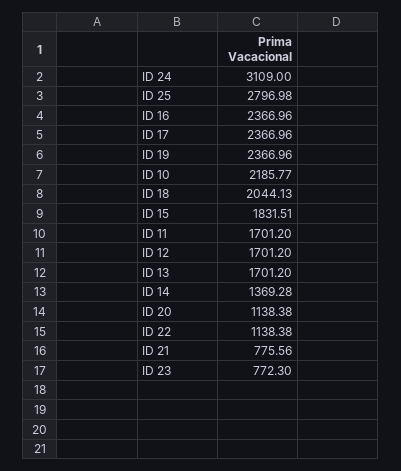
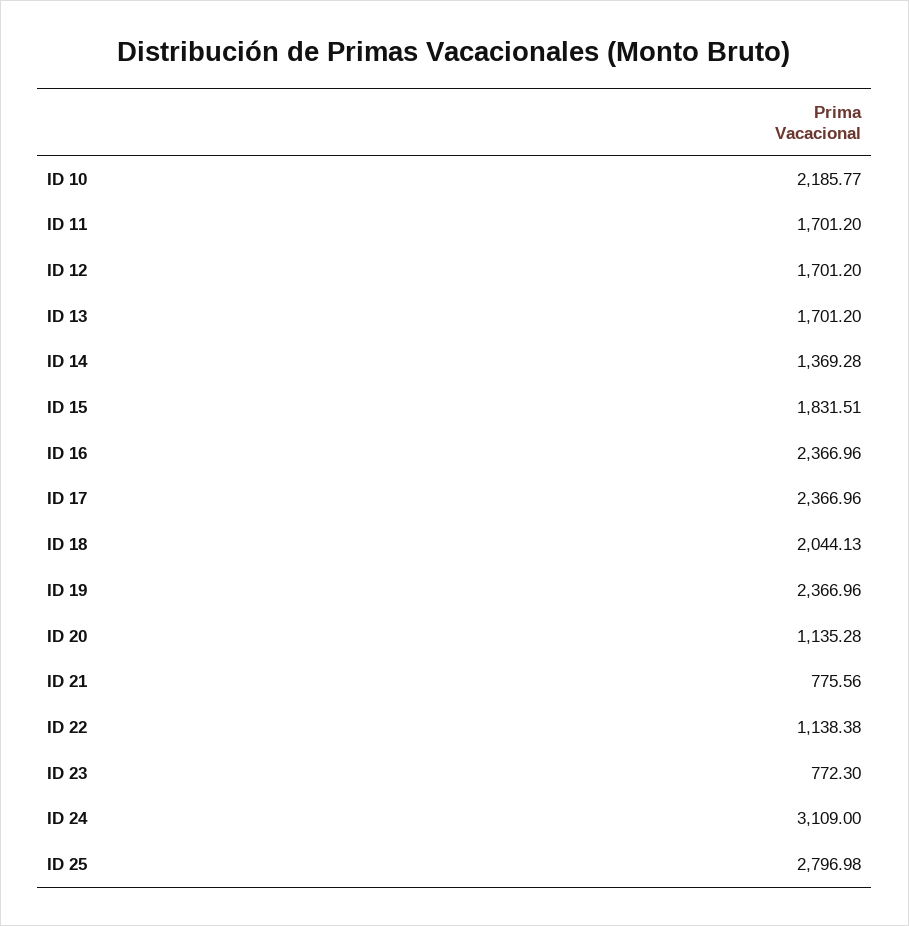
ID 20: 1138.38 -> 1135.28

